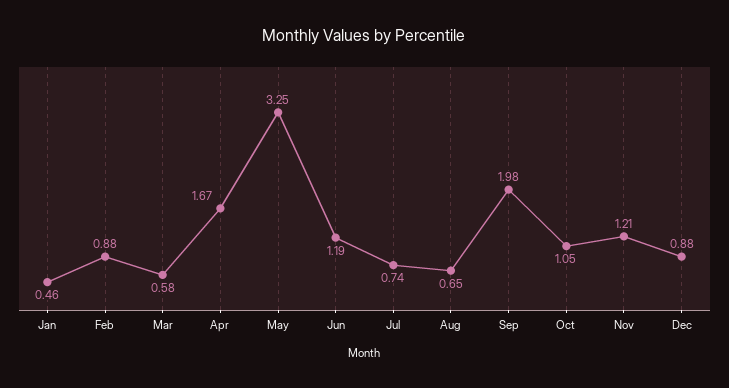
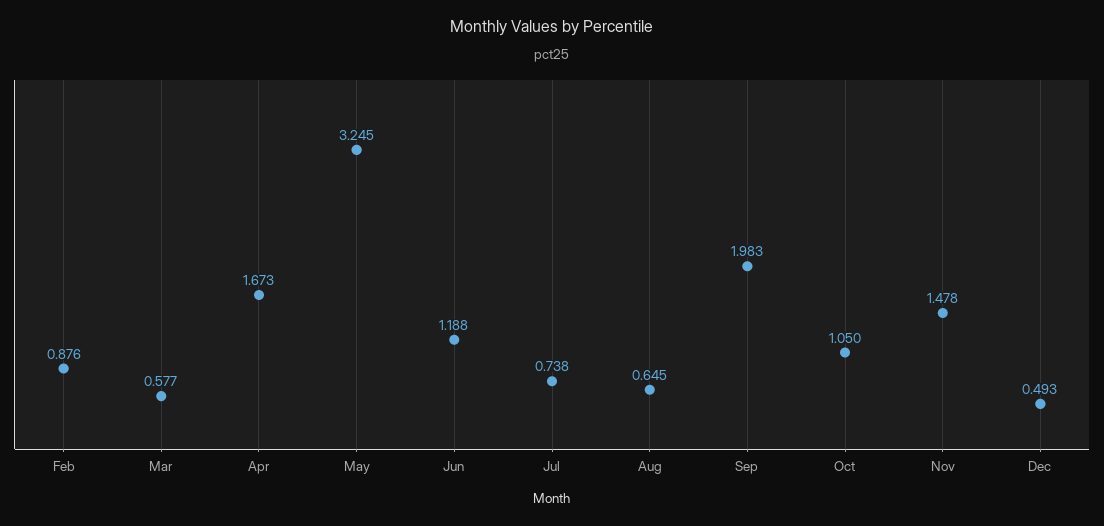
Jan: 0.46 -> none
Nov: 1.21 -> 1.478
Dec: 0.88 -> 0.493

